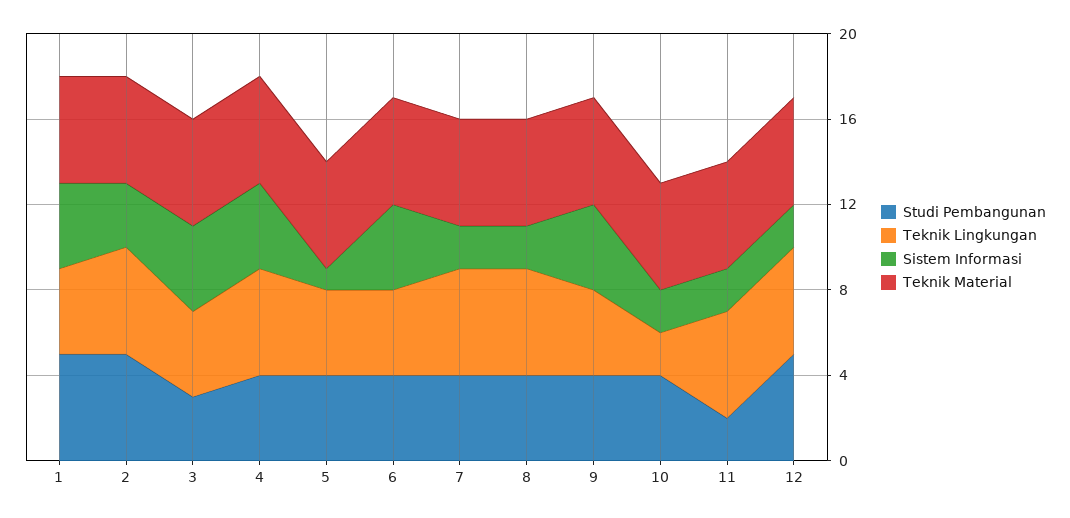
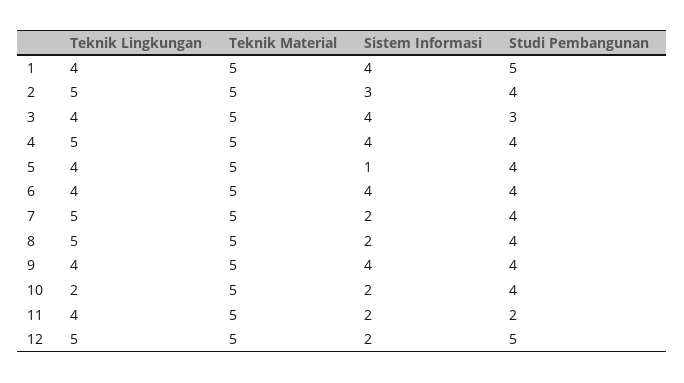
Studi Pembangunan, 2: 5 -> 4
Teknik Lingkungan, 11: 5 -> 4

